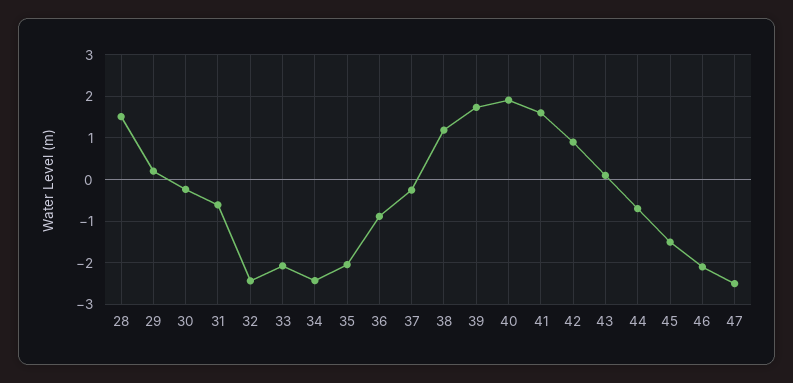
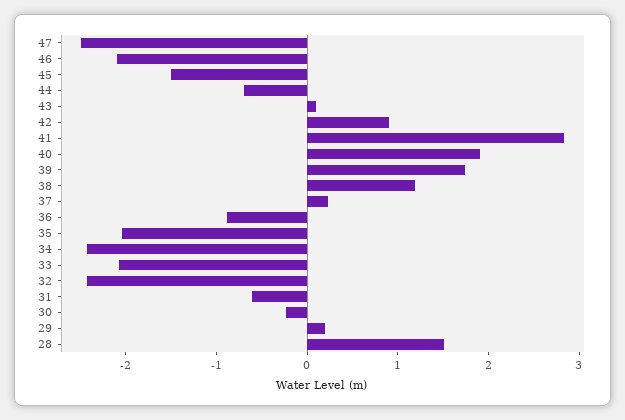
37: -0.2 -> 0.2
41: 1.6 -> 2.8

